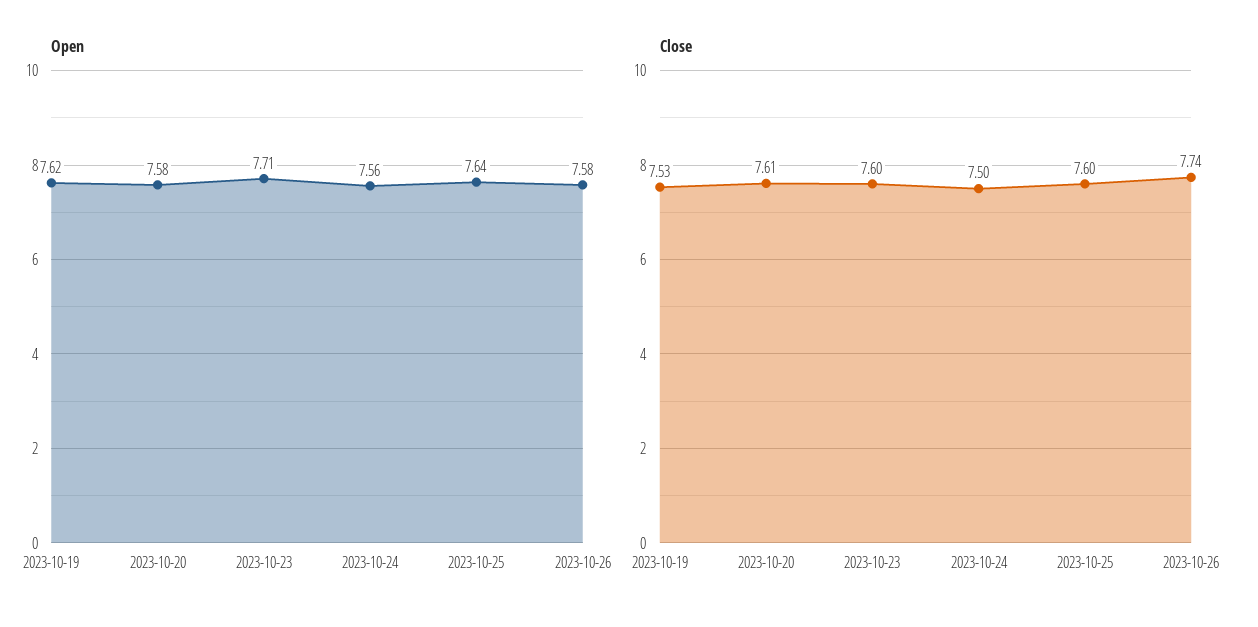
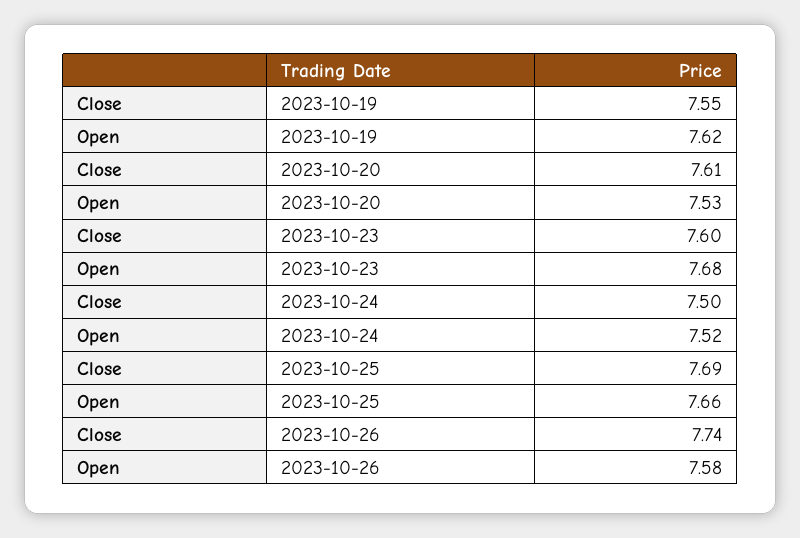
Open, 2023-10-20: 7.58 -> 7.53
Open, 2023-10-23: 7.71 -> 7.68
Open, 2023-10-24: 7.56 -> 7.52
Open, 2023-10-25: 7.64 -> 7.66
Close, 2023-10-19: 7.53 -> 7.55
Close, 2023-10-25: 7.6 -> 7.69

